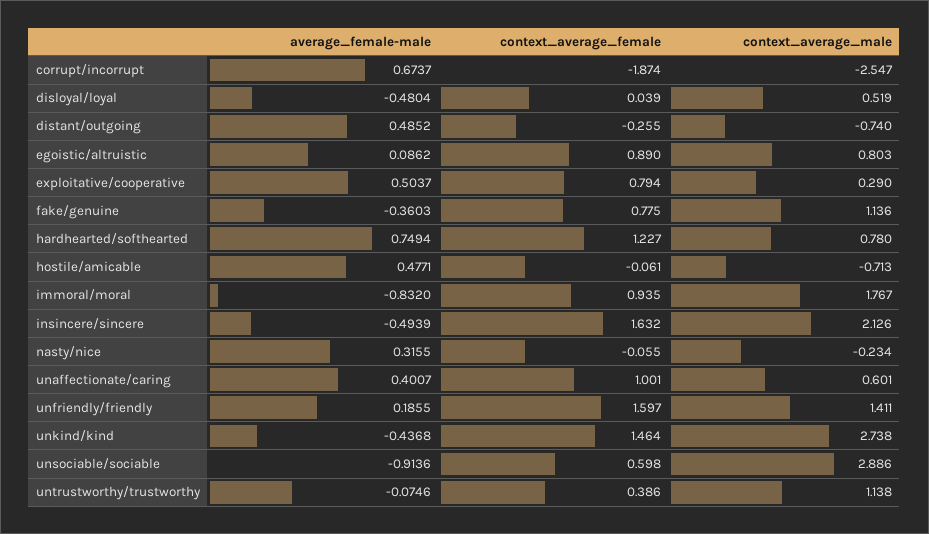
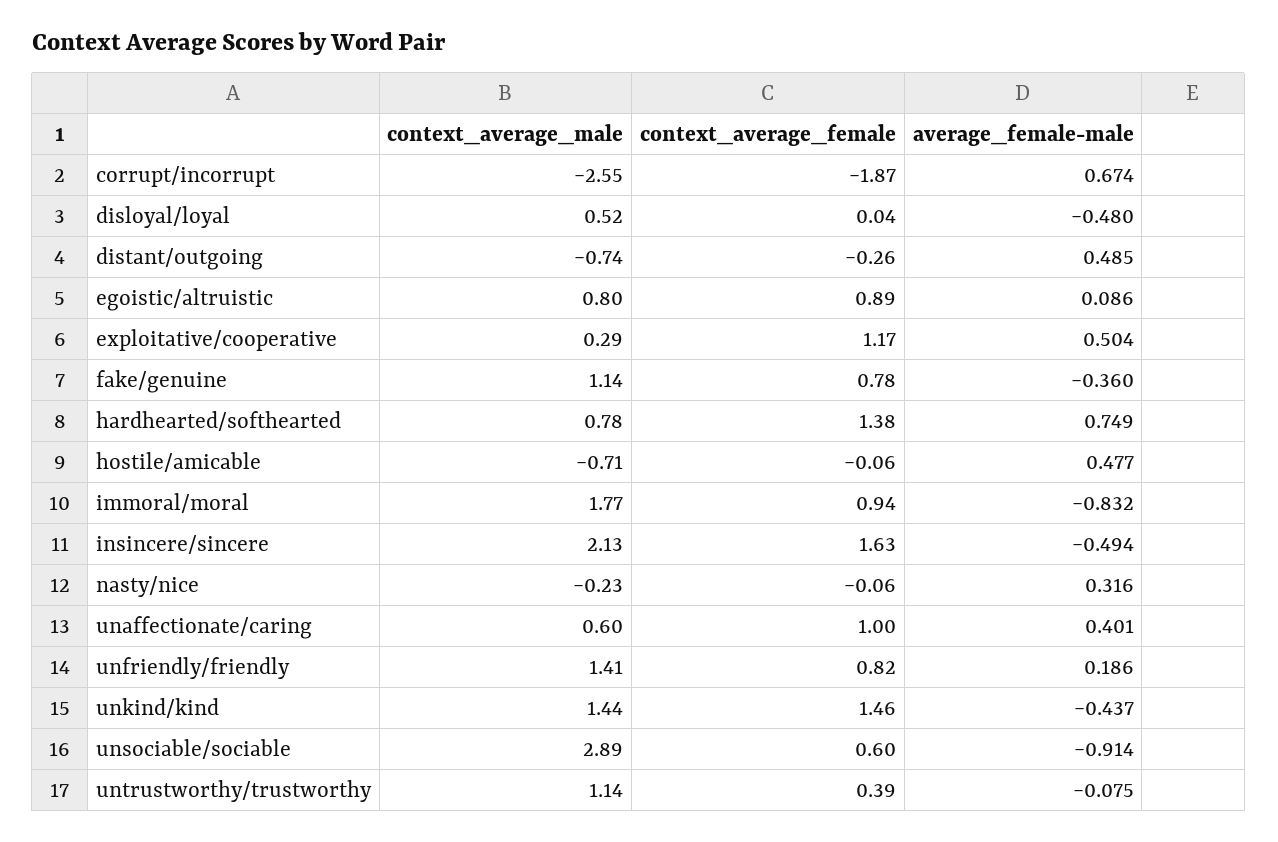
context_average_female, exploitative/cooperative: 0.794 -> 1.17
context_average_female, hardhearted/softhearted: 1.227 -> 1.38
context_average_female, unfriendly/friendly: 1.597 -> 0.82
context_average_male, unkind/kind: 2.738 -> 1.44

